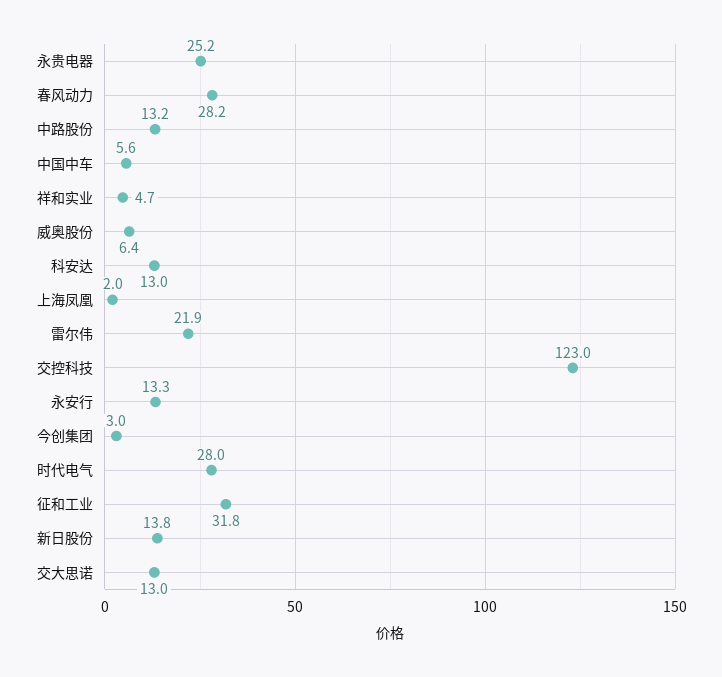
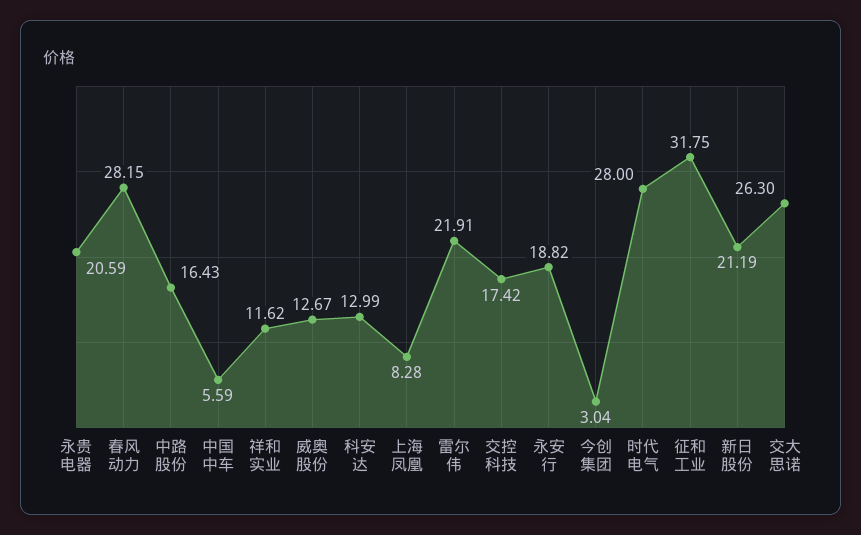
永贵电器: 25.2 -> 20.59
中路股份: 13.2 -> 16.43
祥和实业: 4.7 -> 11.62
威奥股份: 6.4 -> 12.67
上海凤凰: 2 -> 8.28
交控科技: 123 -> 17.42
永安行: 13.3 -> 18.82
新日股份: 13.8 -> 21.19
交大思诺: 13 -> 26.3

